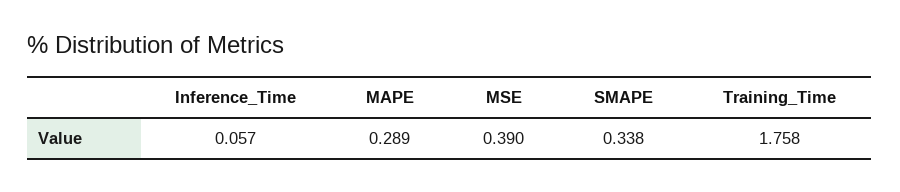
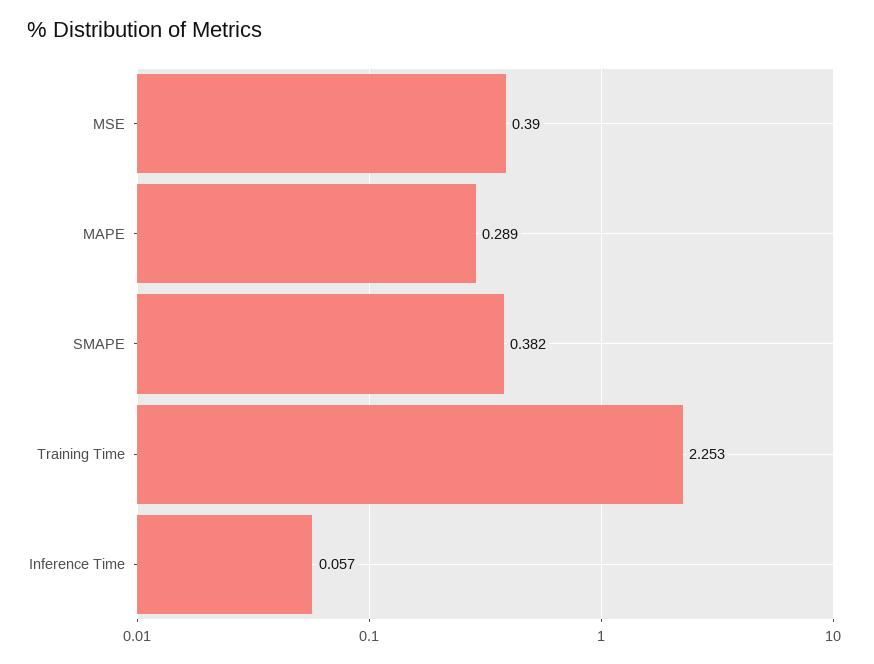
SMAPE: 0.338 -> 0.382
Training_Time: 1.758 -> 2.253

